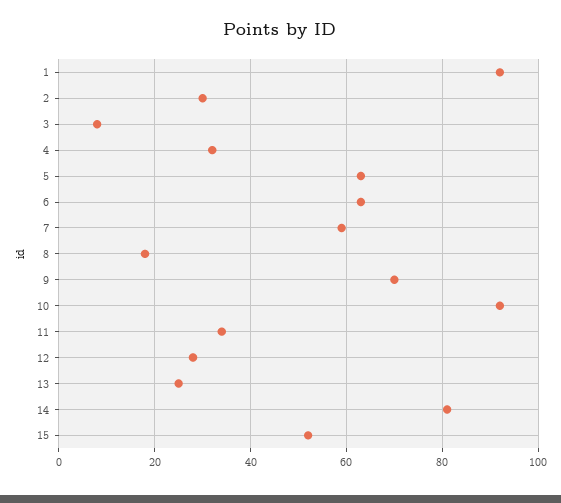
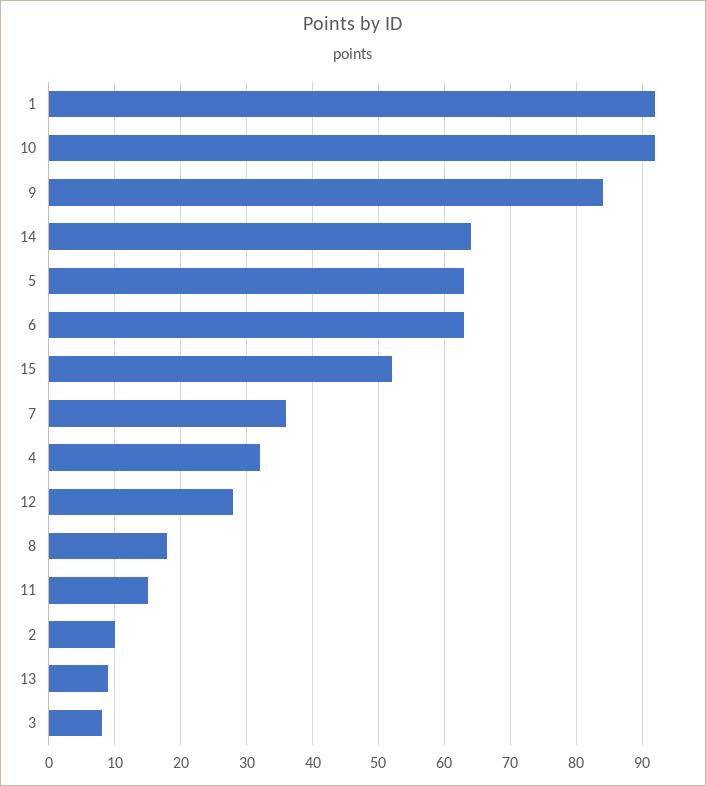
2: 30 -> 10
7: 60 -> 36
9: 70 -> 84
11: 35 -> 15
13: 25 -> 9
14: 80 -> 64

